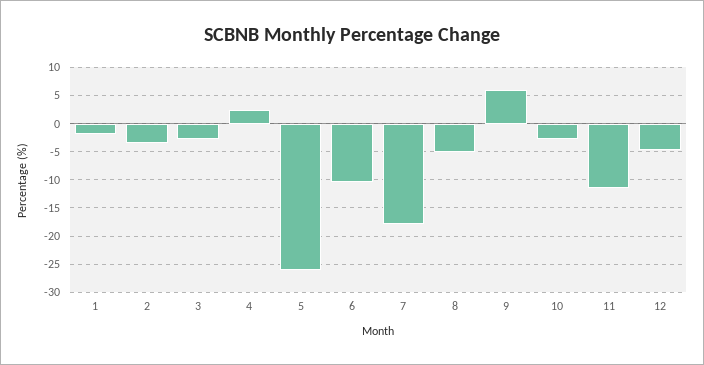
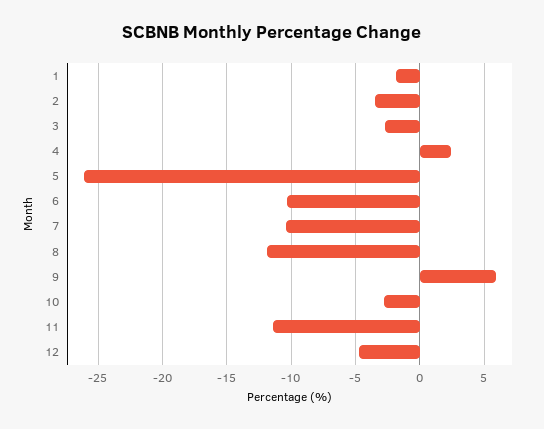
7: -17.5 -> -10.5
8: -5 -> -12

